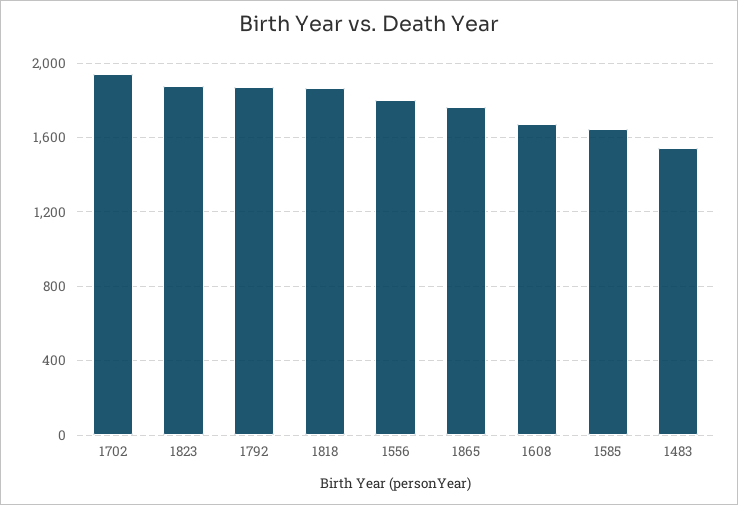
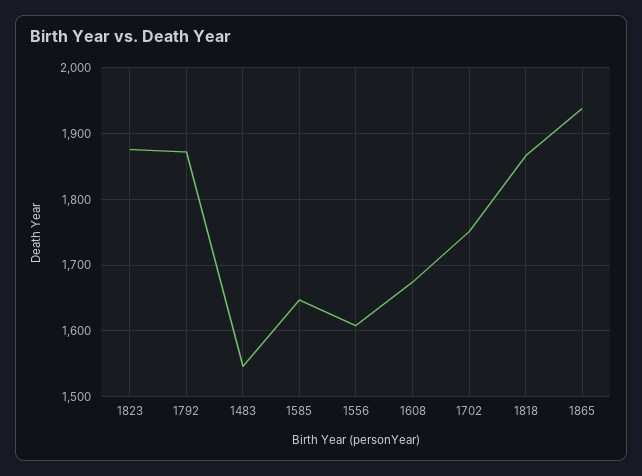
1702: 1950 -> 1750
1556: 1800 -> 1610
1865: 1750 -> 1940

